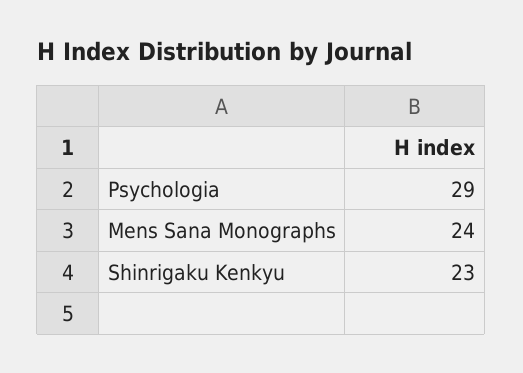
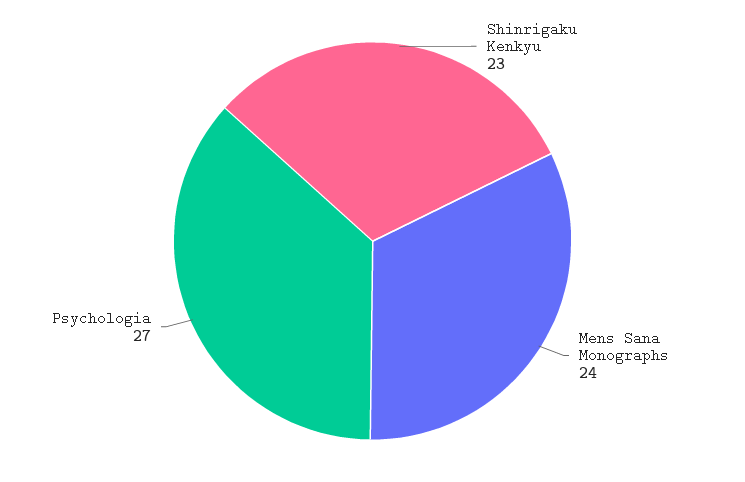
Psychologia: 29 -> 27

